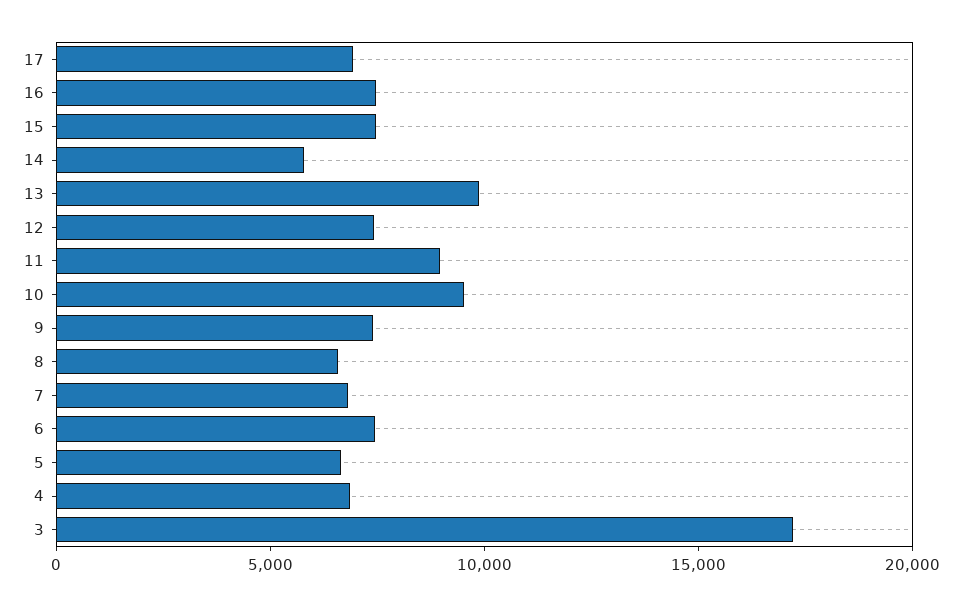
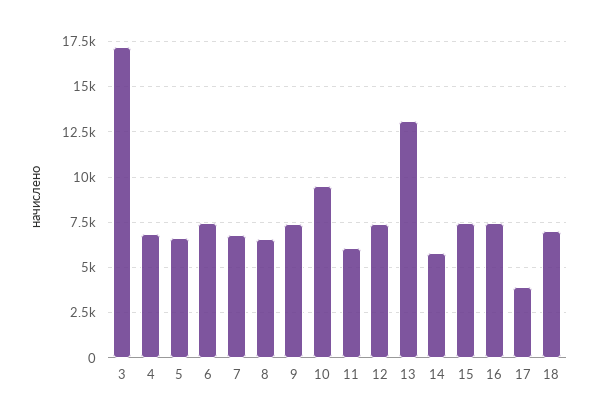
17: 7000 -> 4000
13: 10000 -> 13000
11: 9000 -> 6000
18: none -> 7000

